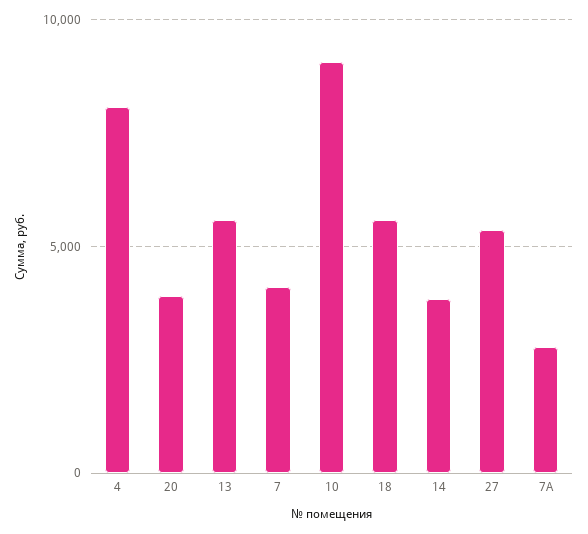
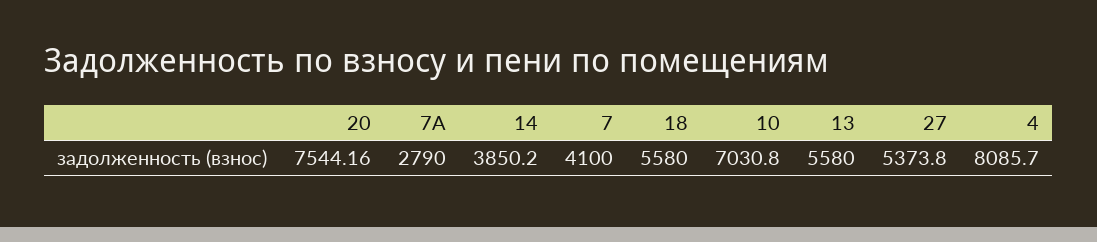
20: 4000 -> 7544.16
10: 9000 -> 7030.8

